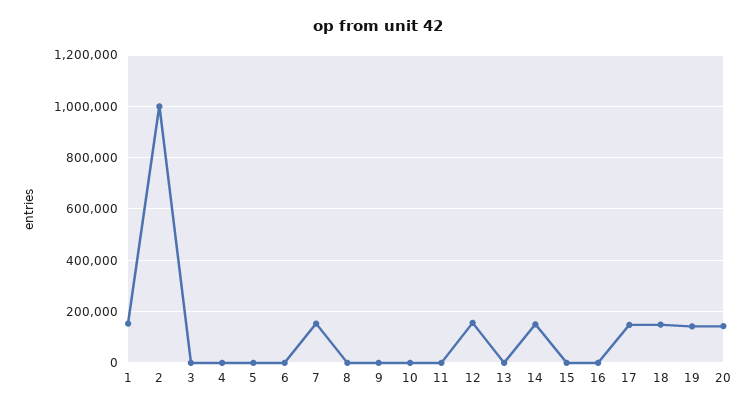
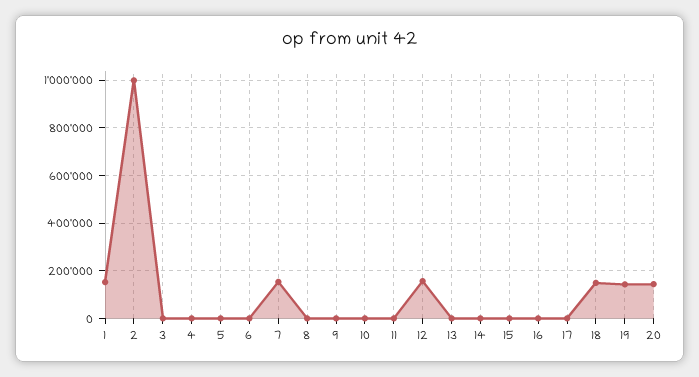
14: 150000 -> 0
17: 150000 -> 0

